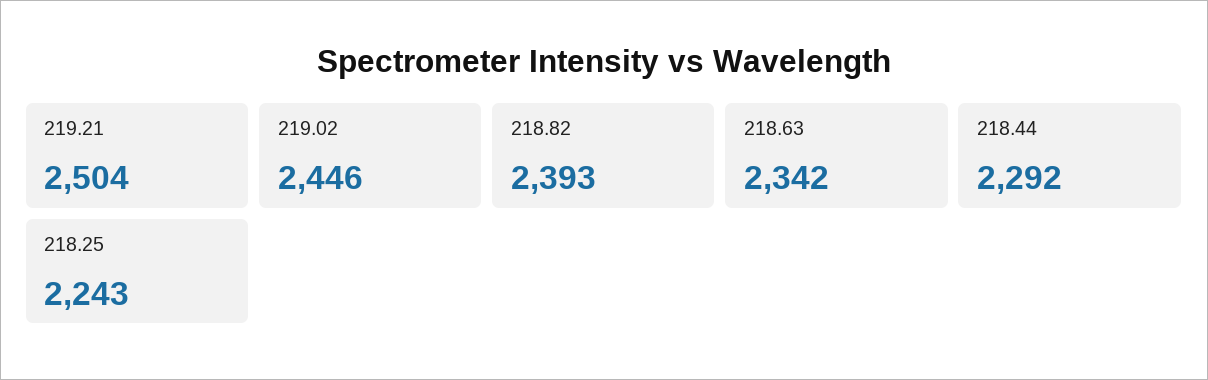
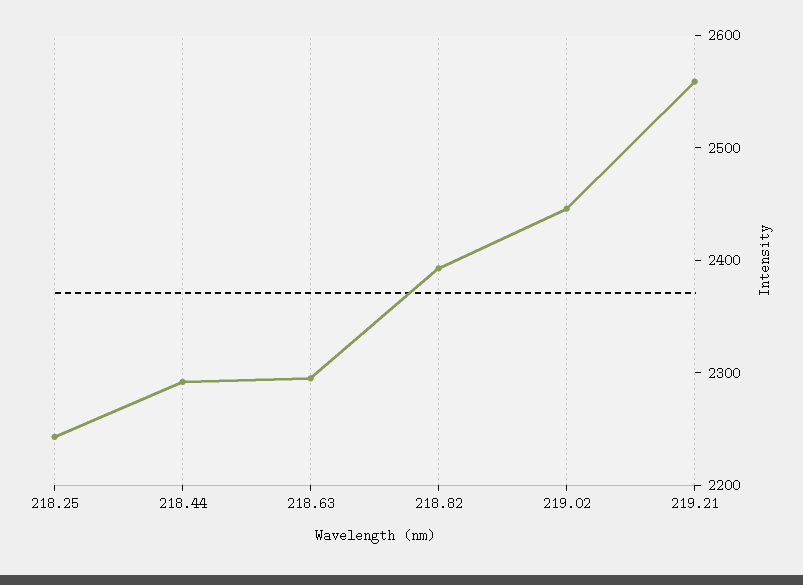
219.21: 2504 -> 2560
218.63: 2342 -> 2300

